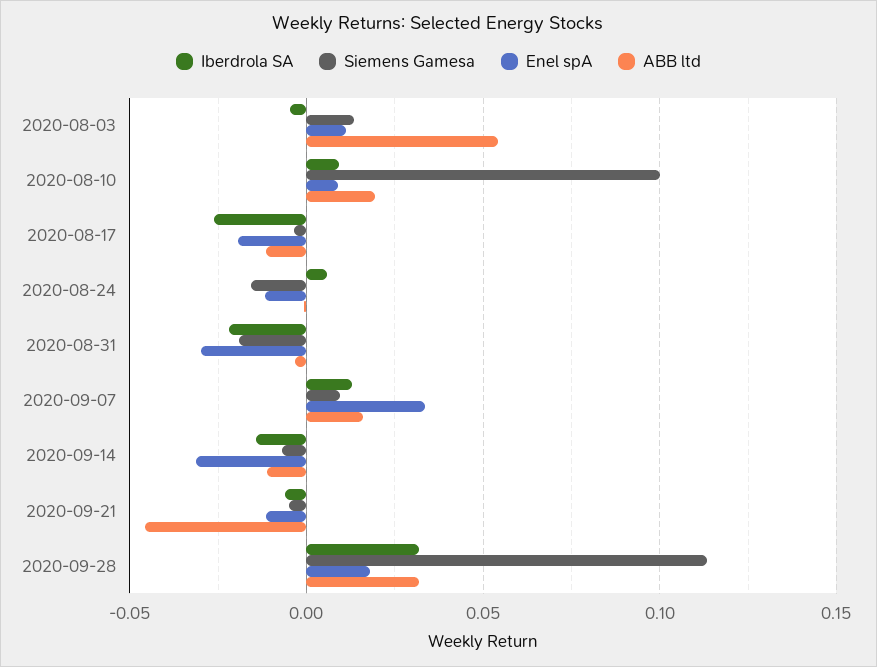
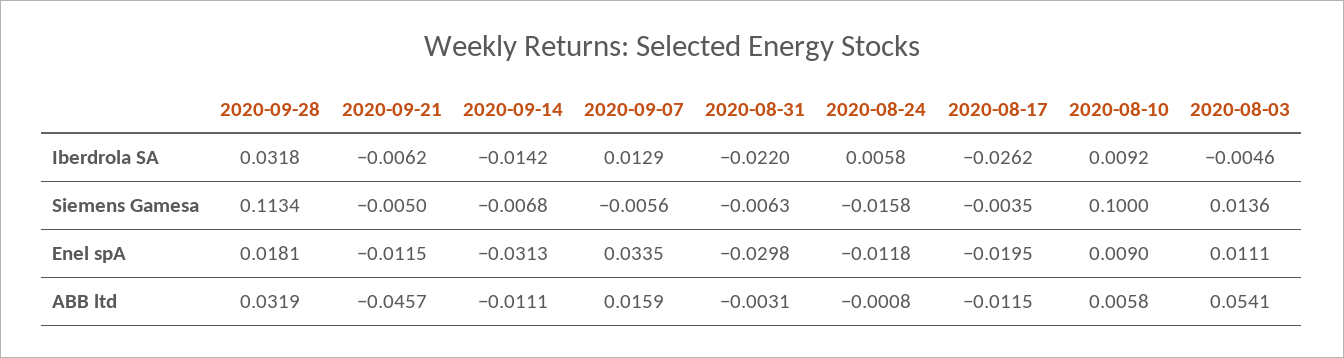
ABB ltd, 2020-08-10: 0.02 -> 0.0058
Siemens Gamesa, 2020-08-31: -0.02 -> -0.0063
Siemens Gamesa, 2020-09-07: 0.01 -> -0.0056

